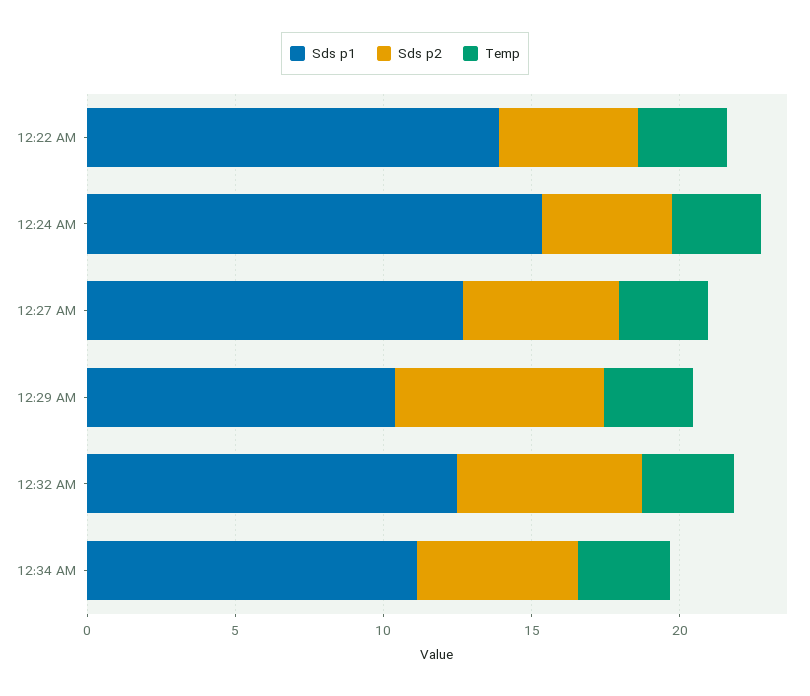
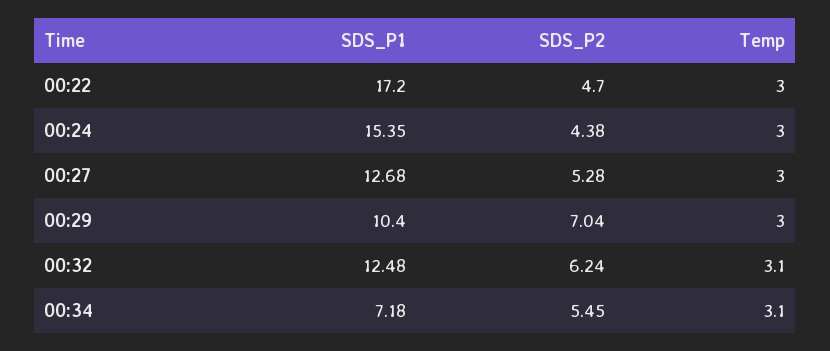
Sds p1, 12:22 AM: 14 -> 17.2
Sds p1, 12:34 AM: 11 -> 7.18

